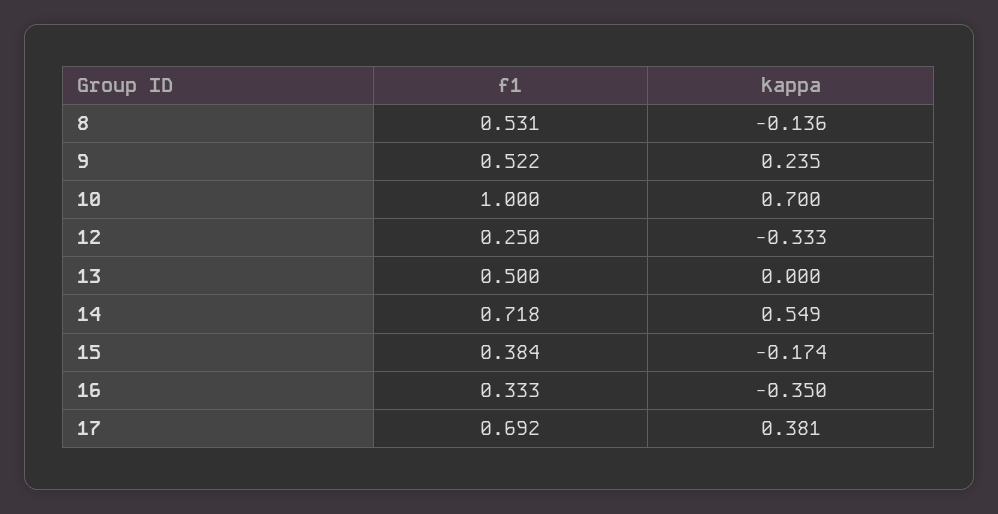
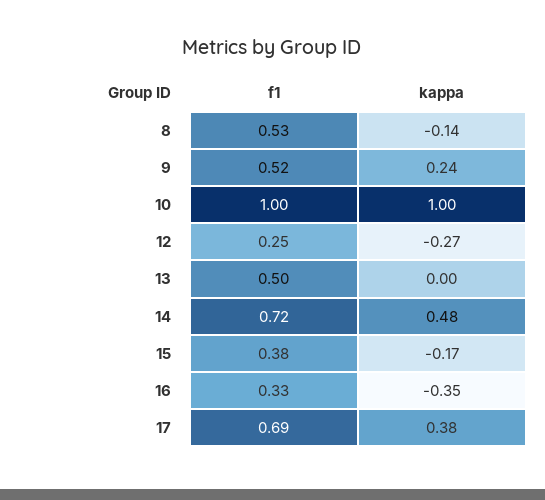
kappa, 10: 0.7 -> 1
kappa, 12: -0.333 -> -0.27
kappa, 14: 0.549 -> 0.48

